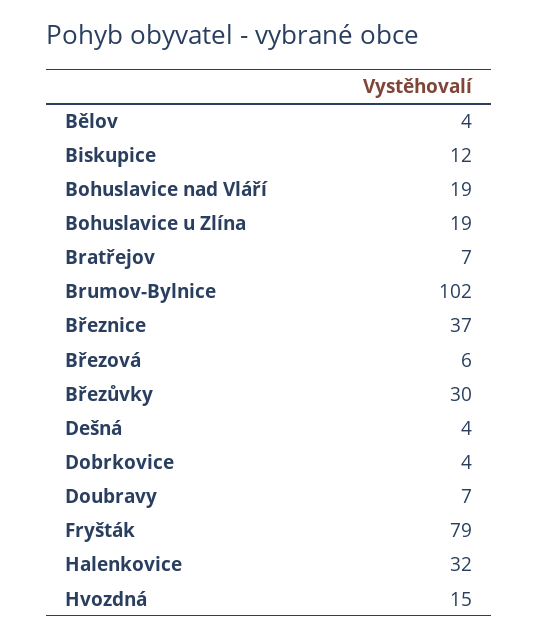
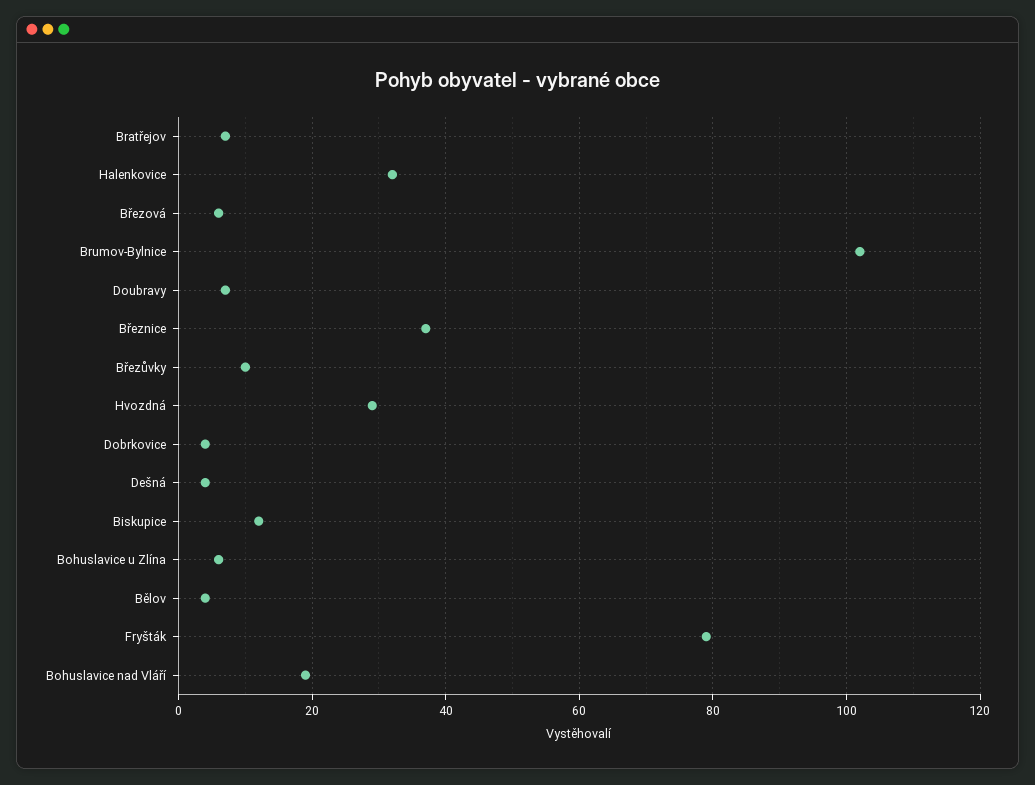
Bohuslavice u Zlína: 19 -> 5
Březůvky: 30 -> 10
Hvozdná: 15 -> 30

